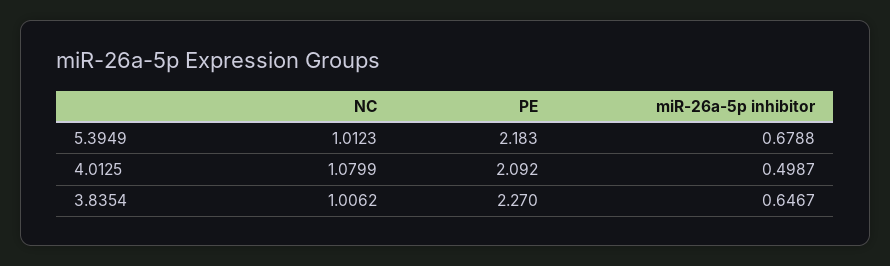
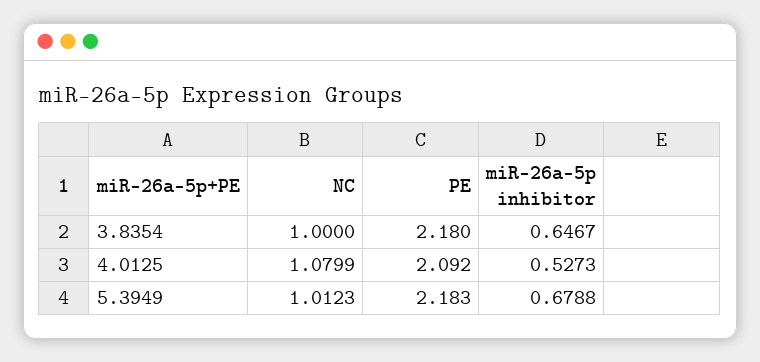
miR-26a-5p inhibitor, 4.0125: 0.4987 -> 0.5273
NC, 3.8354: 1.0062 -> 1
PE, 3.8354: 2.27 -> 2.18

